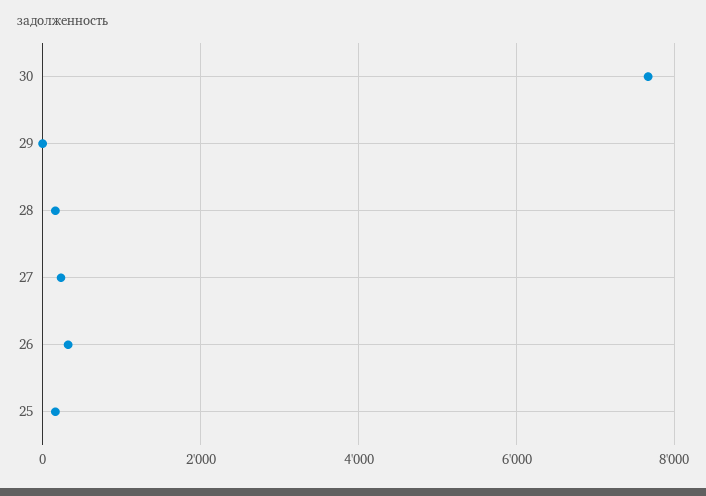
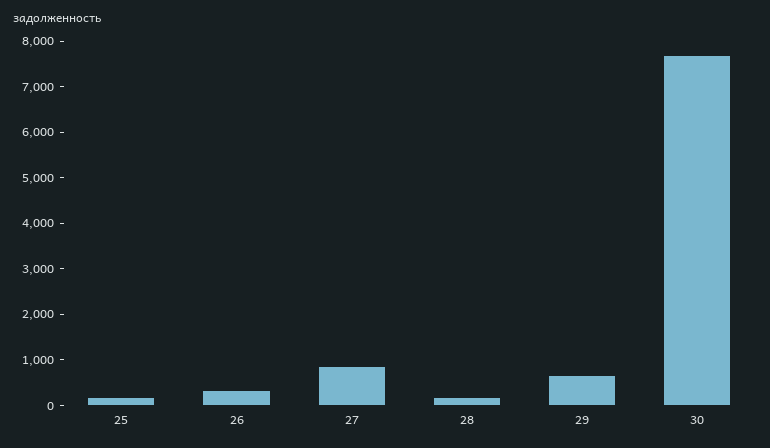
29: 0 -> 600
27: 200 -> 800

